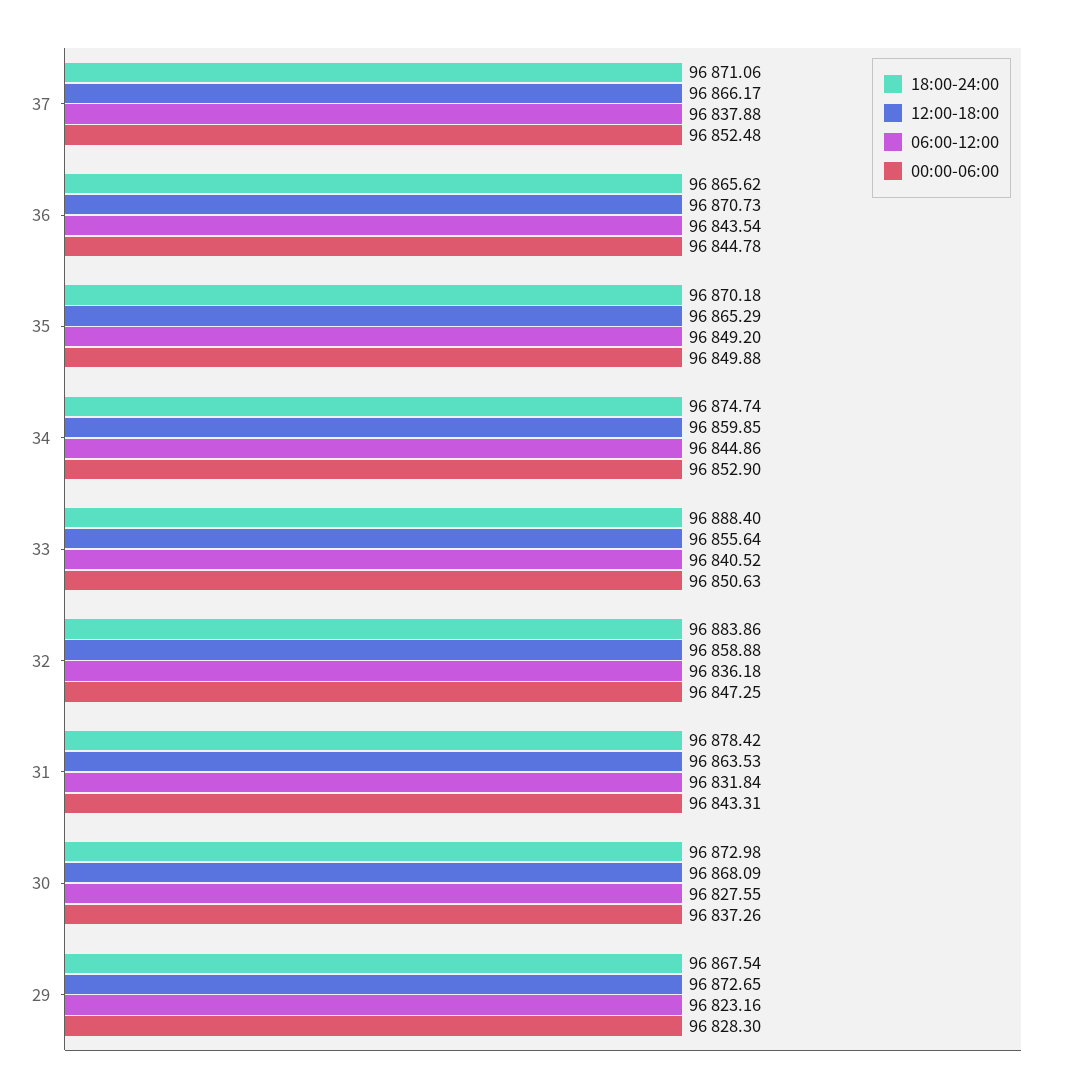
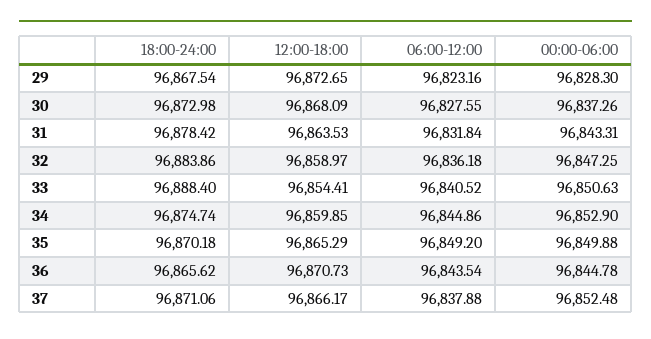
12:00-18:00, 33: 96855.64 -> 96854.41
12:00-18:00, 32: 96858.88 -> 96858.97

